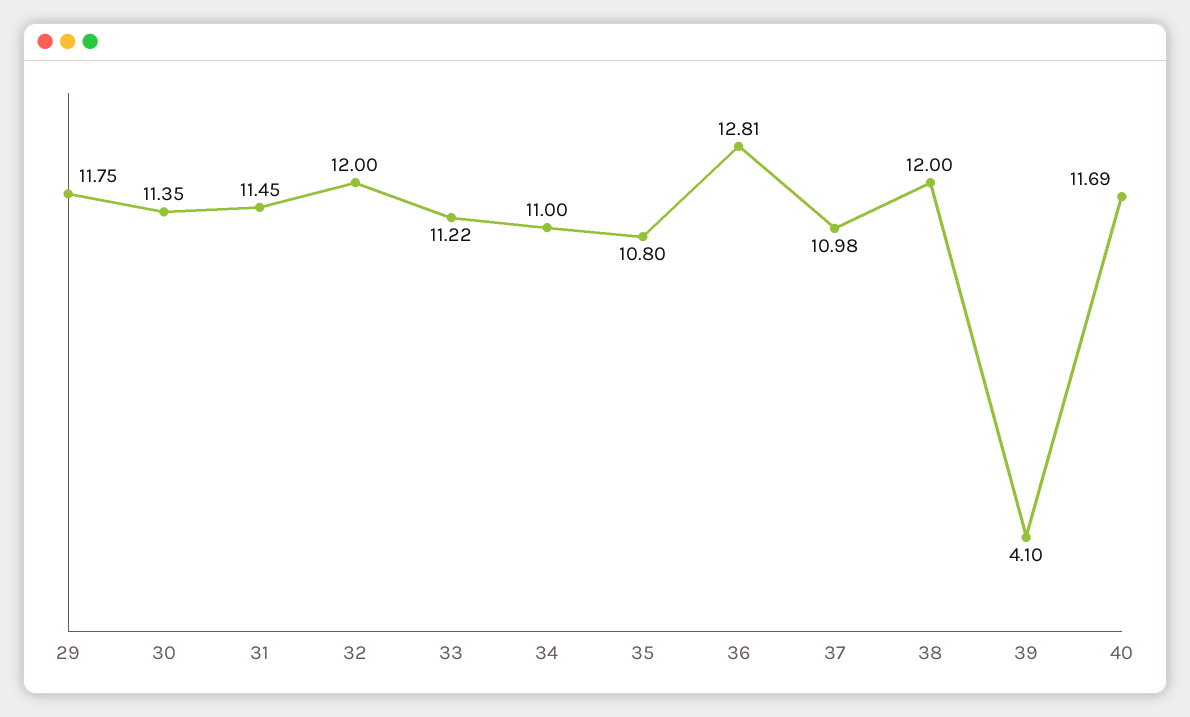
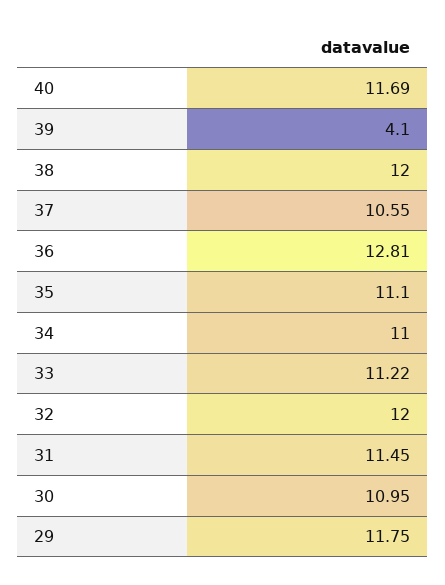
30: 11.35 -> 10.95
35: 10.8 -> 11.1
37: 10.98 -> 10.55

